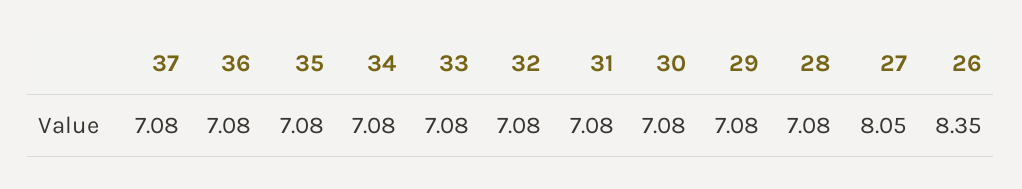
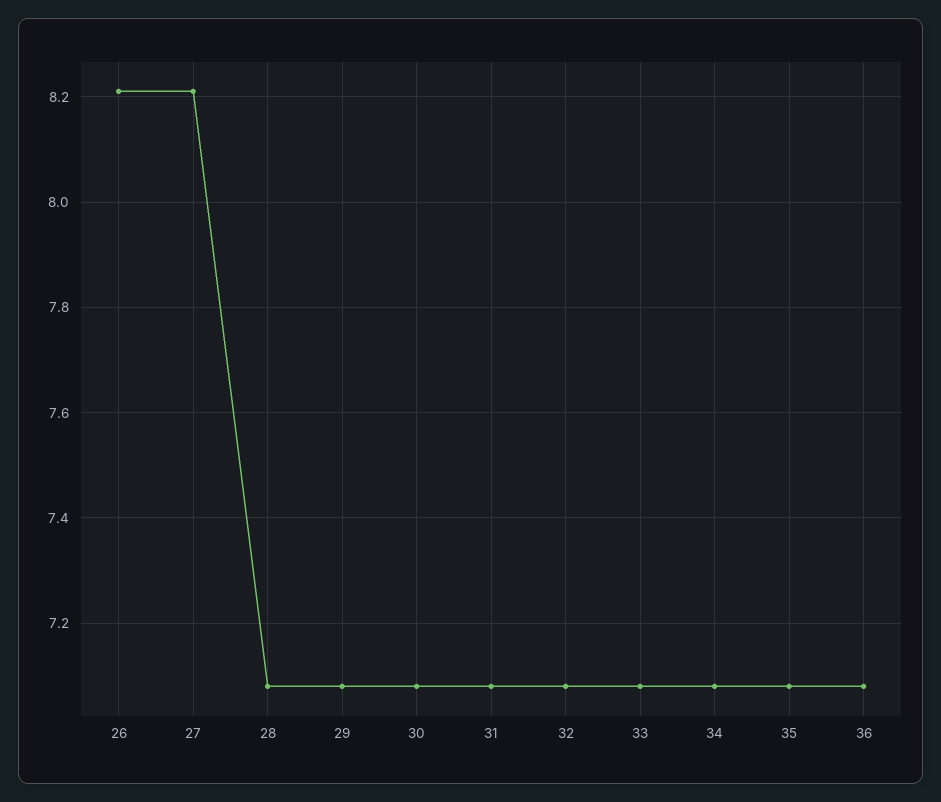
37: 7.08 -> none
27: 8.05 -> 8.2
26: 8.35 -> 8.2

